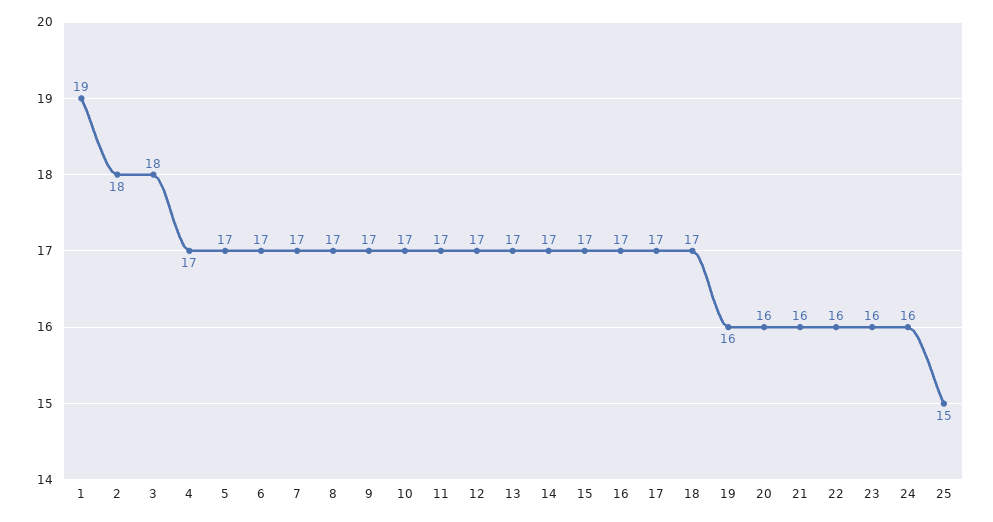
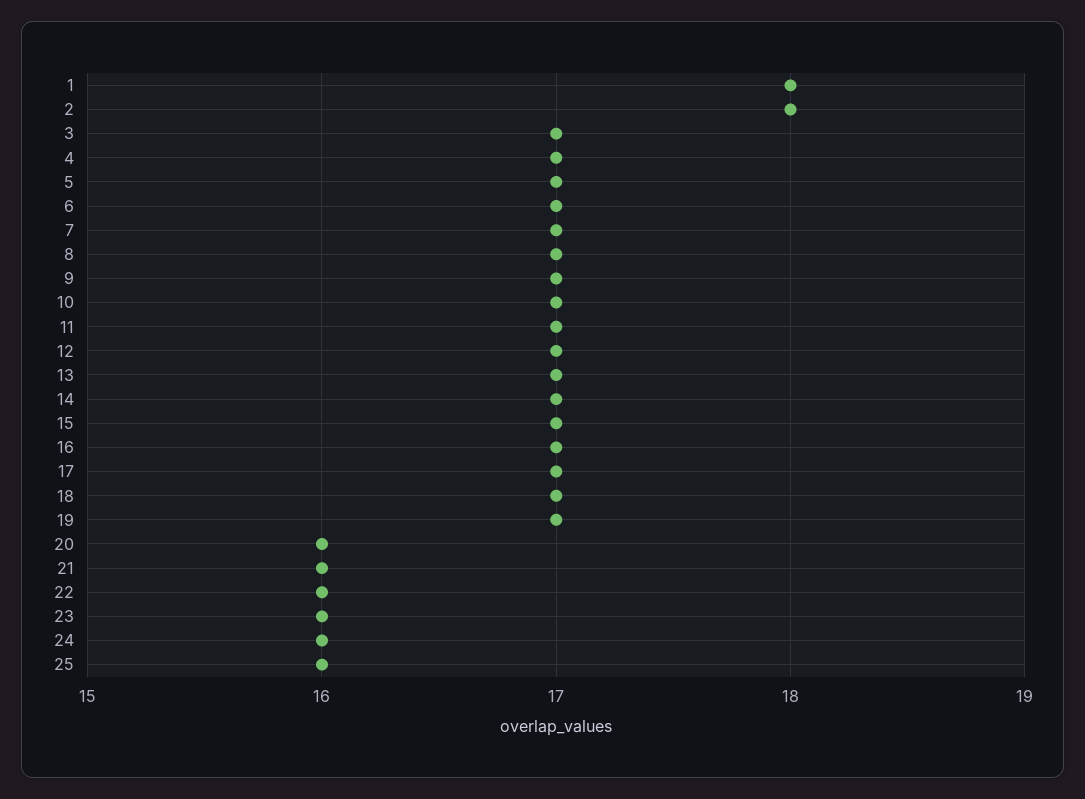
1: 19 -> 18
3: 18 -> 17
19: 16 -> 17
25: 15 -> 16

